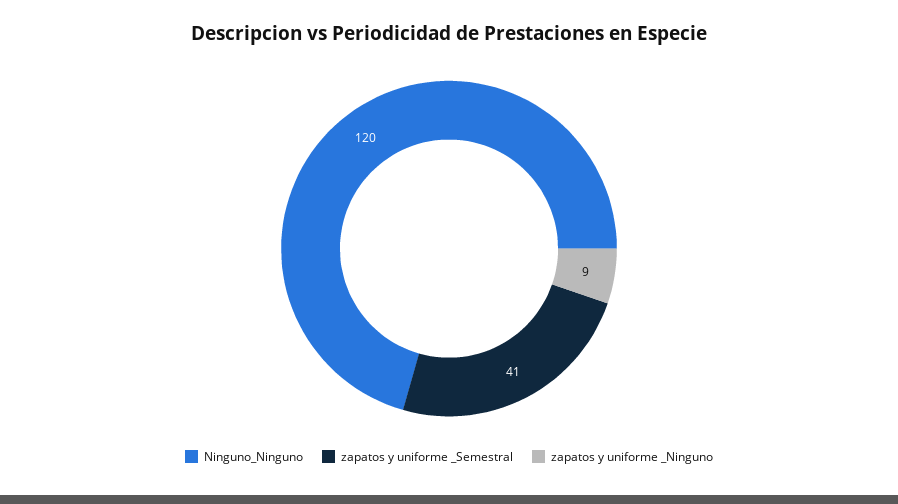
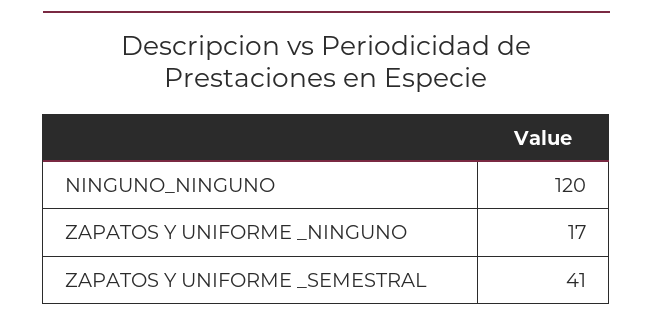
zapatos y uniforme _Ninguno: 9 -> 17

